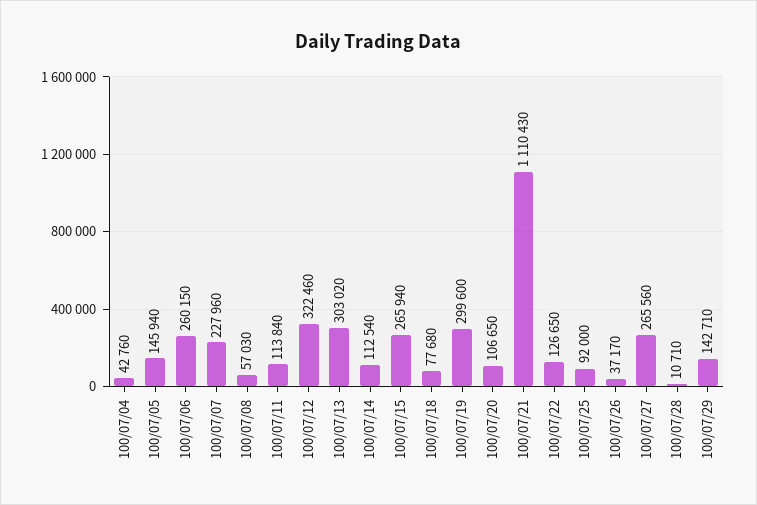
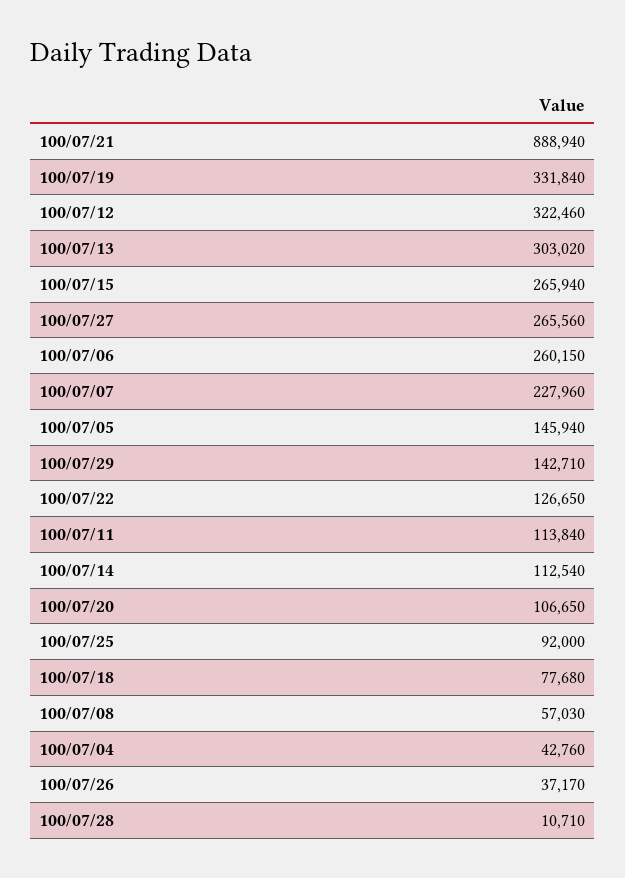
100/07/19: 299600 -> 331840
100/07/21: 1110430 -> 888940

